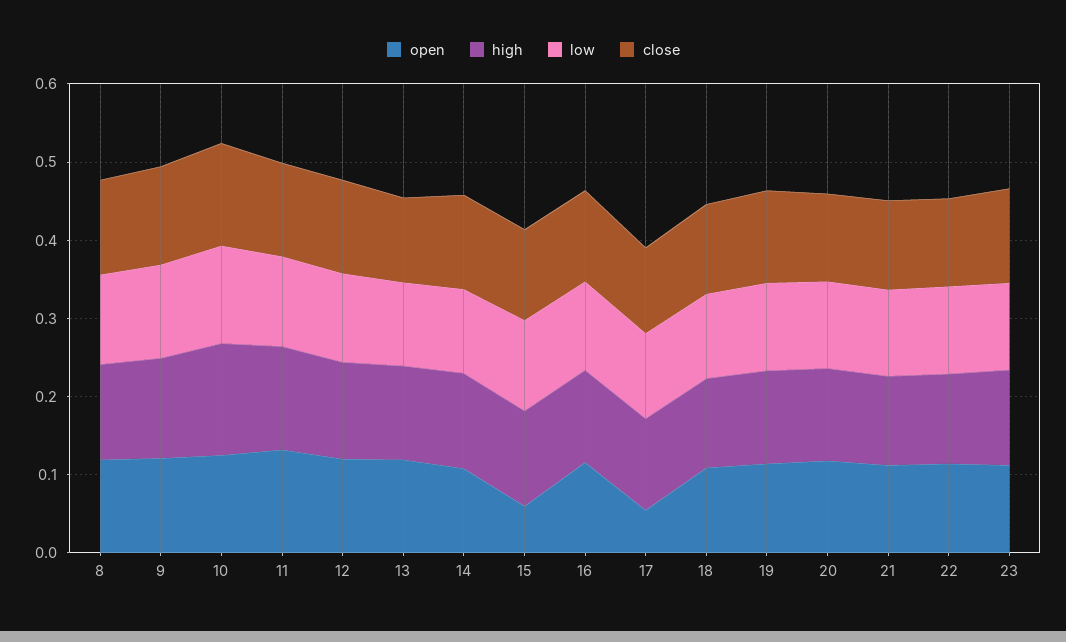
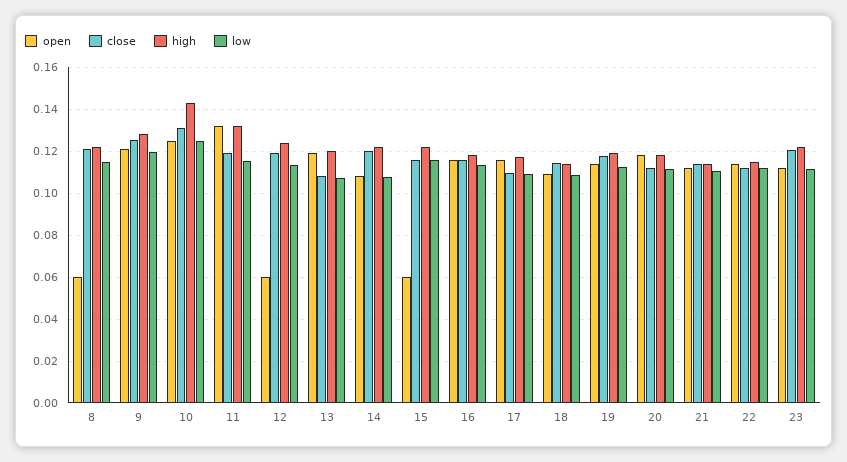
open, 8: 0.12 -> 0.06
open, 12: 0.12 -> 0.06
open, 17: 0.06 -> 0.115

